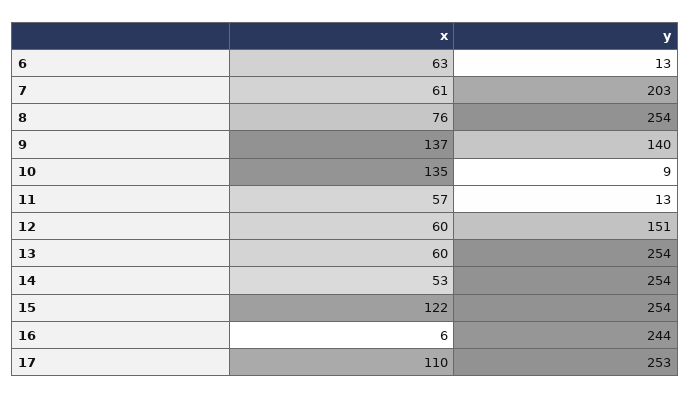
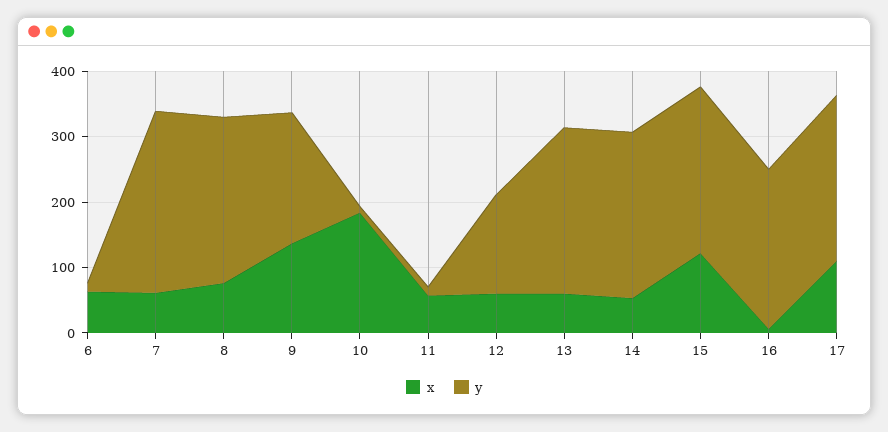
y, 7: 203 -> 280
y, 9: 140 -> 200
x, 10: 135 -> 180

